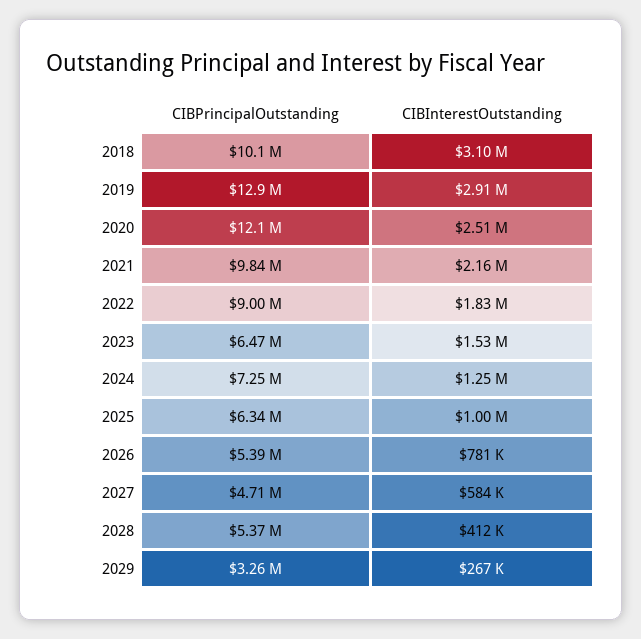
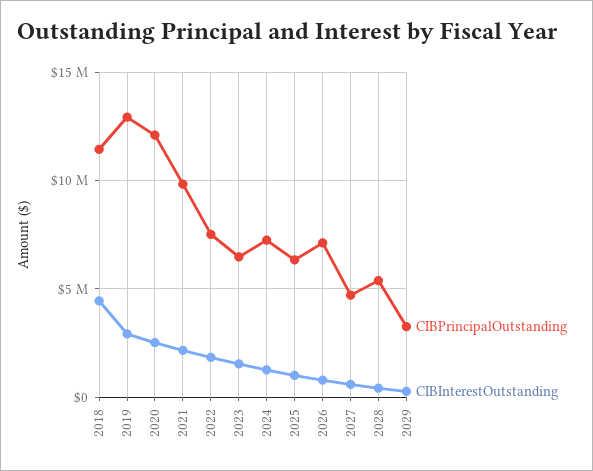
CIBPrincipalOutstanding, 2018: 10100000 -> 11500000
CIBInterestOutstanding, 2018: 3100000 -> 4500000
CIBPrincipalOutstanding, 2022: 9000000 -> 7500000
CIBPrincipalOutstanding, 2026: 5390000 -> 7000000

